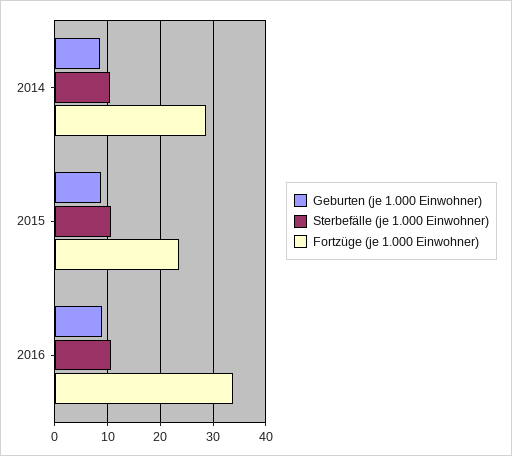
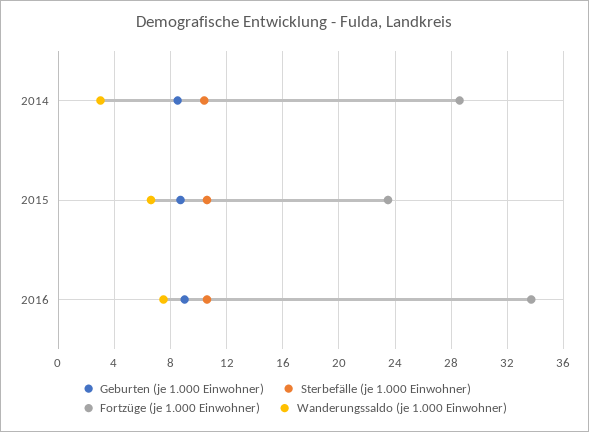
Wanderungssaldo (je 1.000 Einwohner), 2014: none -> 3
Wanderungssaldo (je 1.000 Einwohner), 2015: none -> 6.5
Wanderungssaldo (je 1.000 Einwohner), 2016: none -> 7.5

